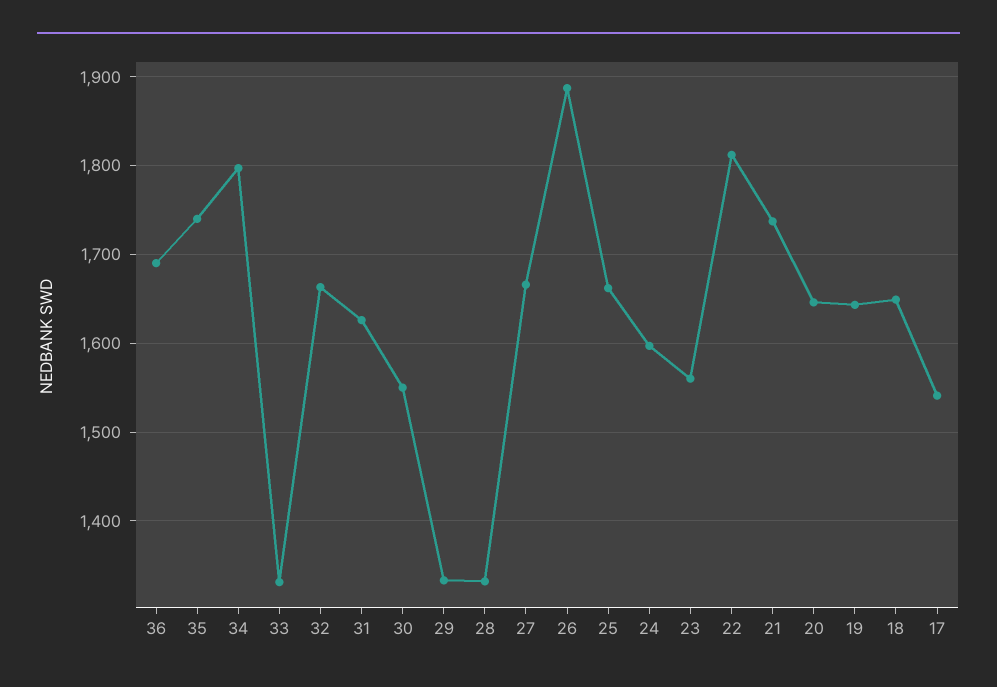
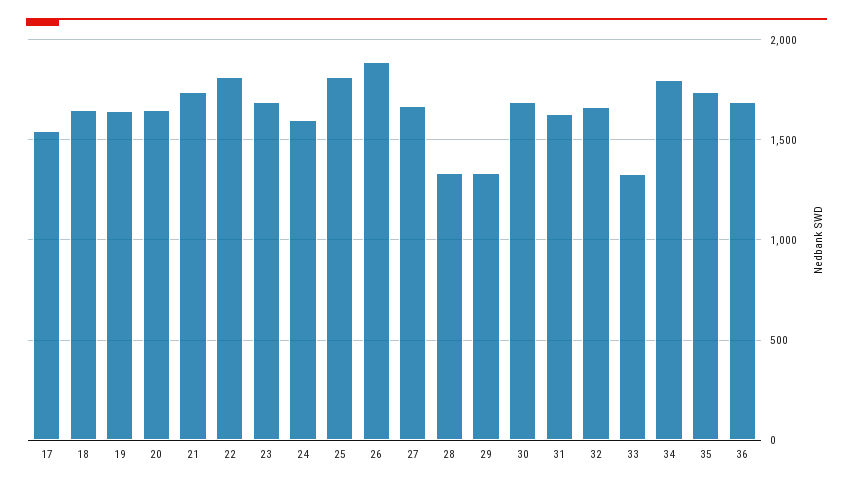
30: 1550 -> 1700
25: 1660 -> 1800
23: 1560 -> 1700

